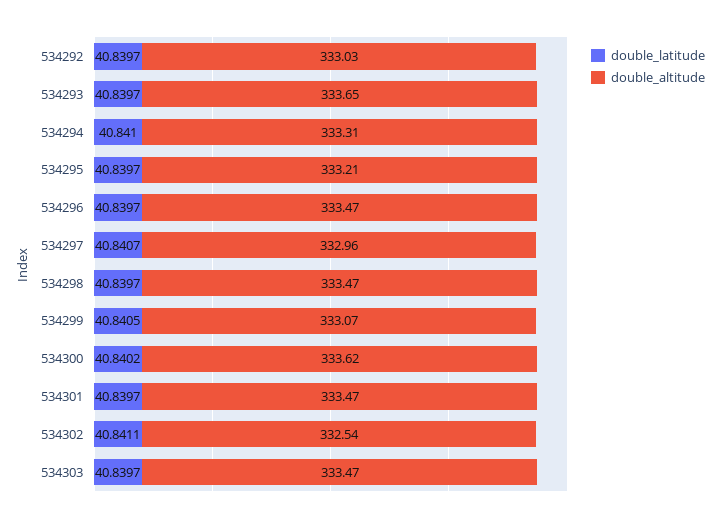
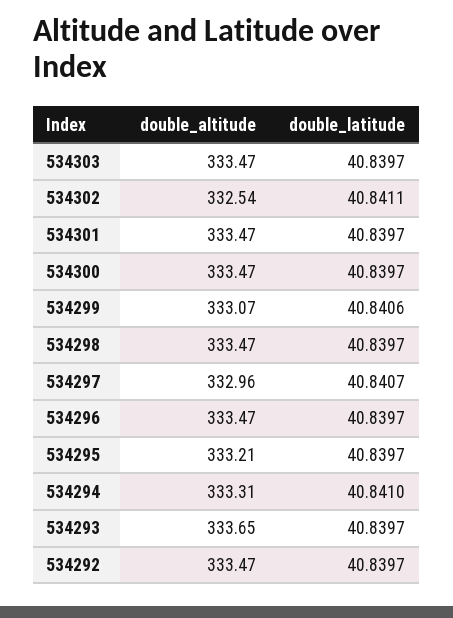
double_altitude, 534292: 333.03 -> 333.47
double_latitude, 534299: 40.8405 -> 40.8406
double_latitude, 534300: 40.8402 -> 40.8397
double_altitude, 534300: 333.62 -> 333.47

